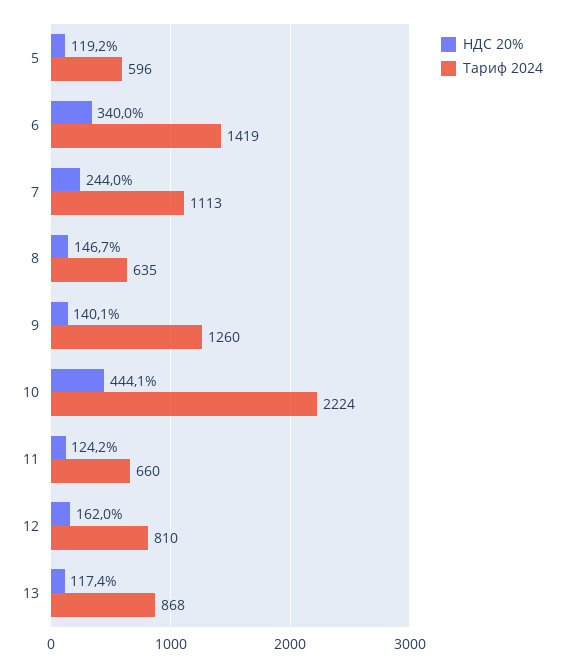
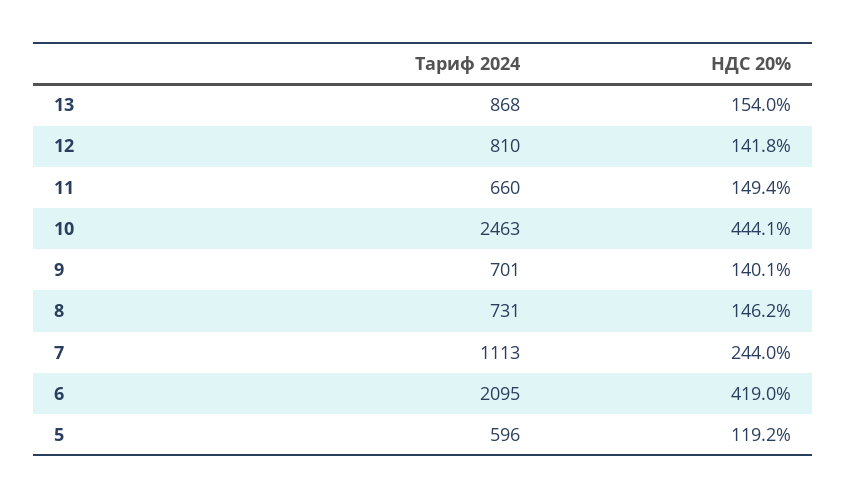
НДС 20%, 6: 340 -> 419
Тариф 2024, 6: 1419 -> 2095
НДС 20%, 8: 146.7 -> 146.2
Тариф 2024, 8: 635 -> 731
Тариф 2024, 9: 1260 -> 701
Тариф 2024, 10: 2224 -> 2463
НДС 20%, 11: 124.2 -> 149.4
НДС 20%, 12: 162 -> 141.8
НДС 20%, 13: 117.4 -> 154

